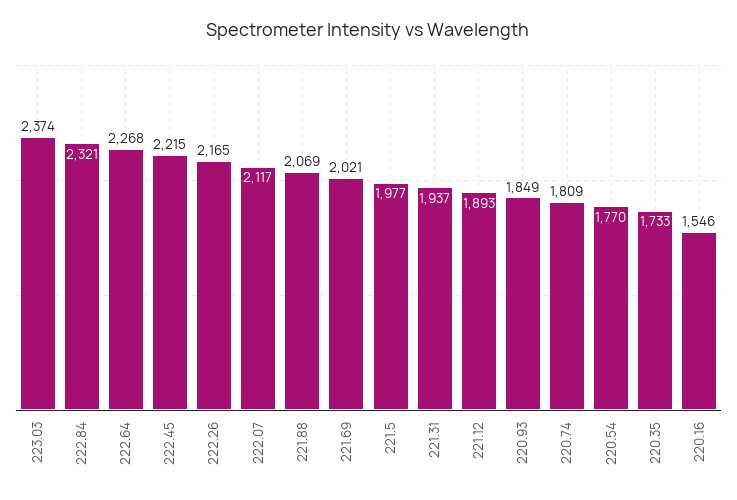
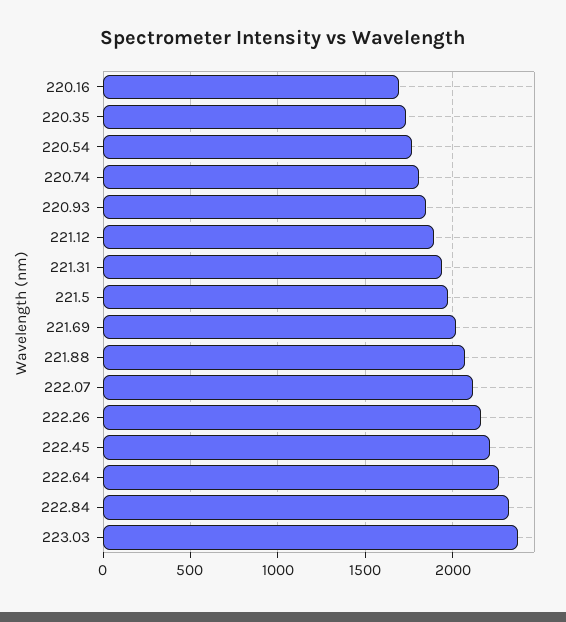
220.16: 1546 -> 1700

